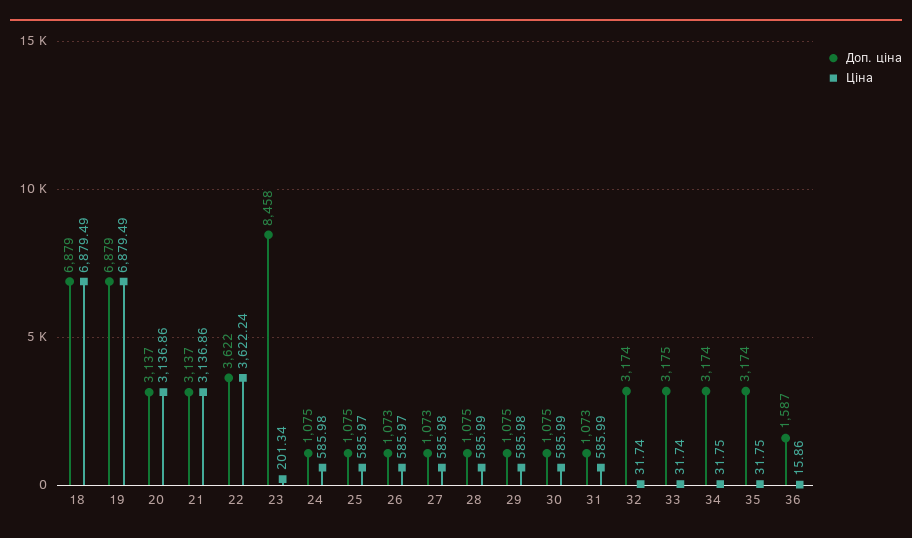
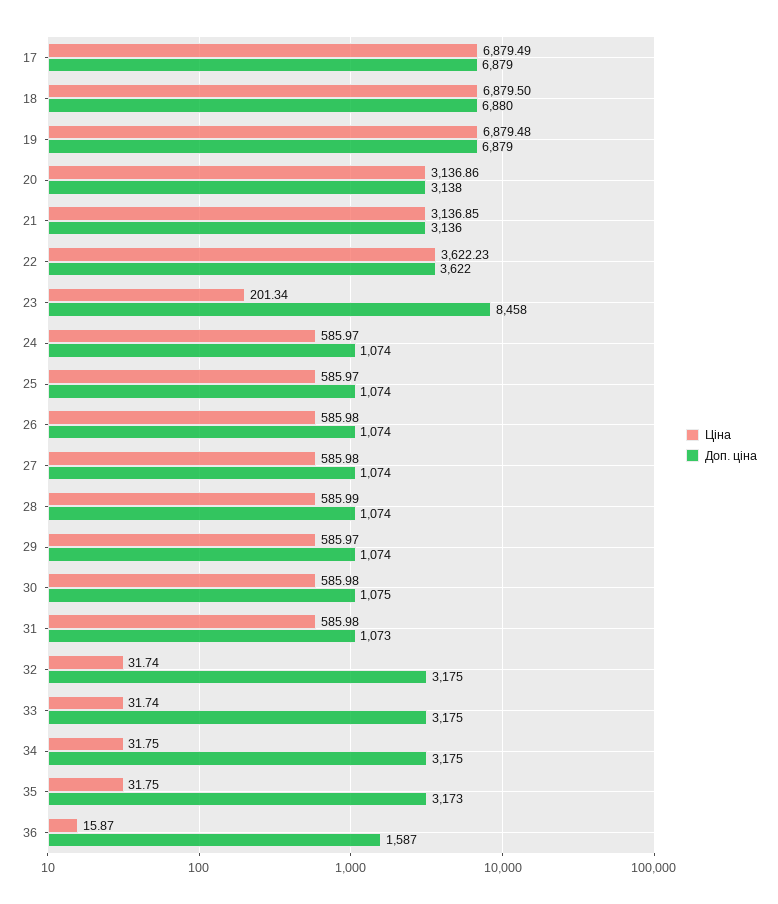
Доп. ціна, 18: 6879 -> 6880
Ціна, 18: 6879.49 -> 6879.5
Ціна, 19: 6879.49 -> 6879.48
Доп. ціна, 20: 3137 -> 3138
Доп. ціна, 21: 3137 -> 3136
Ціна, 21: 3136.86 -> 3136.85
Ціна, 22: 3622.24 -> 3622.23
Доп. ціна, 24: 1075 -> 1074
Ціна, 24: 585.98 -> 585.97
Доп. ціна, 25: 1075 -> 1074
Доп. ціна, 26: 1073 -> 1074
Ціна, 26: 585.97 -> 585.98
Доп. ціна, 27: 1073 -> 1074
Доп. ціна, 28: 1075 -> 1074
Доп. ціна, 29: 1075 -> 1074
Ціна, 29: 585.98 -> 585.97
Ціна, 30: 585.99 -> 585.98
Ціна, 31: 585.99 -> 585.98
Доп. ціна, 32: 3174 -> 3175
Доп. ціна, 34: 3174 -> 3175
Доп. ціна, 35: 3174 -> 3173
Ціна, 36: 15.86 -> 15.87
Ціна, 17: none -> 6879.49
Доп. ціна, 17: none -> 6879

